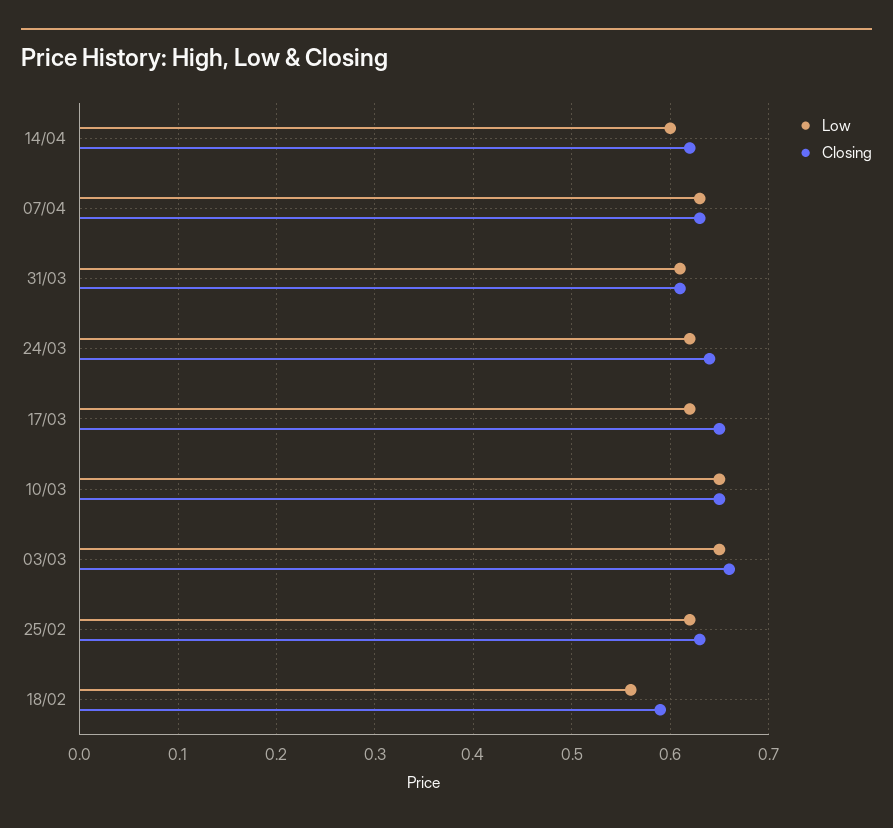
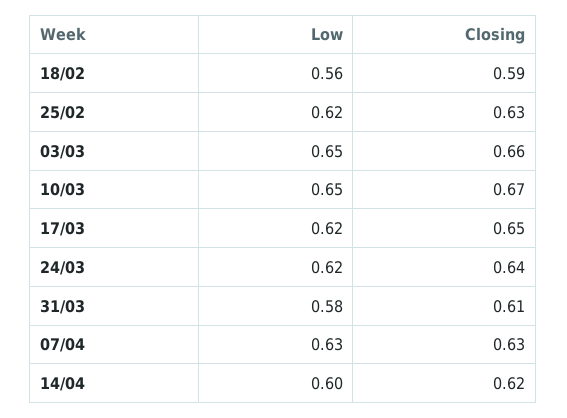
Low, 31/03: 0.61 -> 0.58
Closing, 10/03: 0.65 -> 0.67

